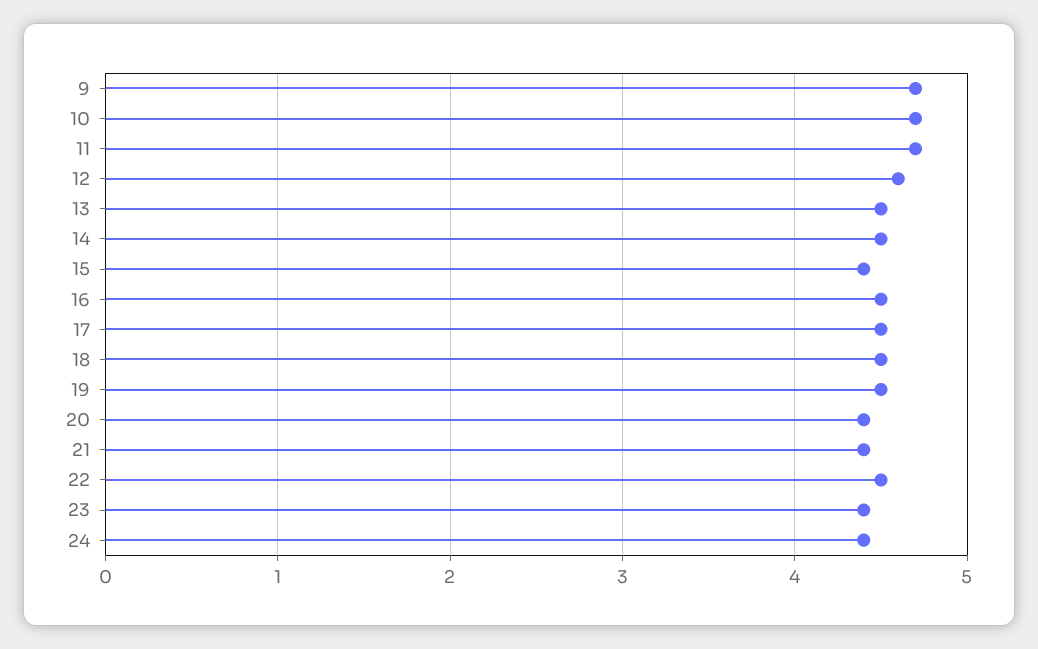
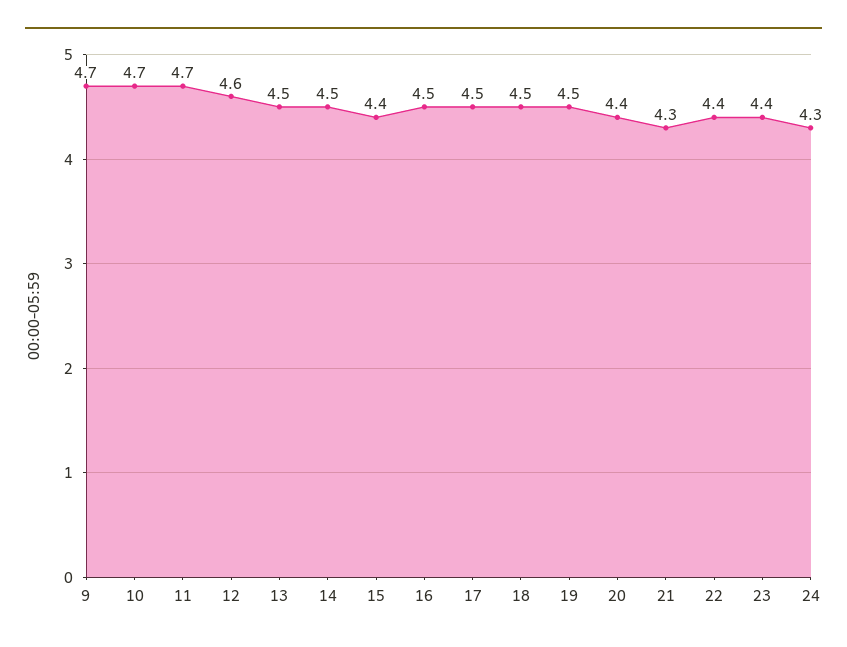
21: 4.4 -> 4.3
22: 4.5 -> 4.4
24: 4.4 -> 4.3

